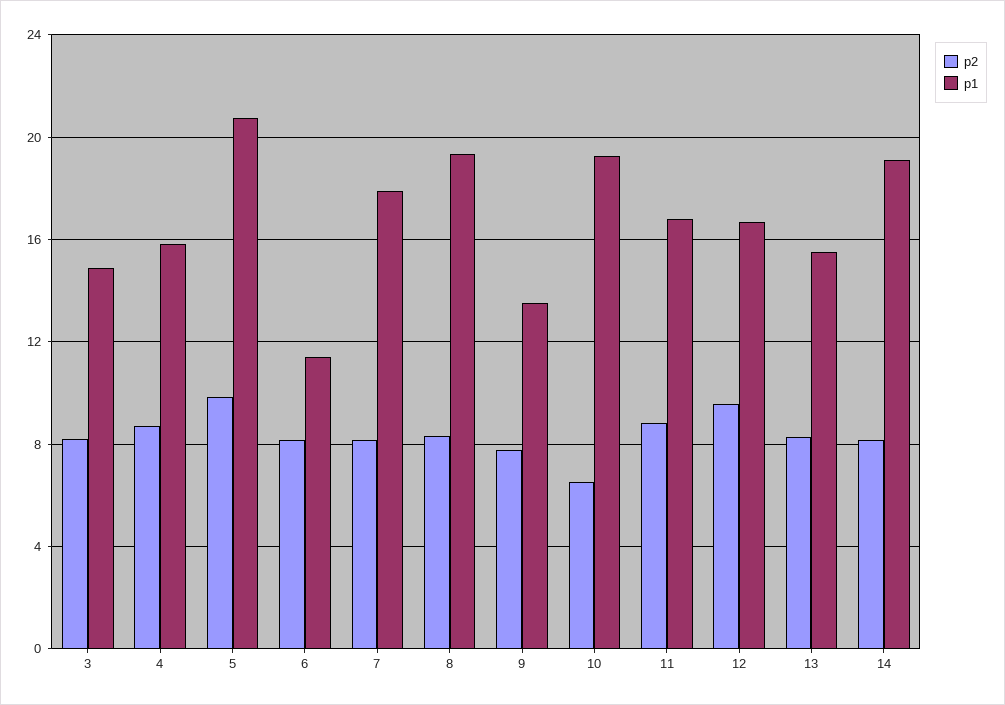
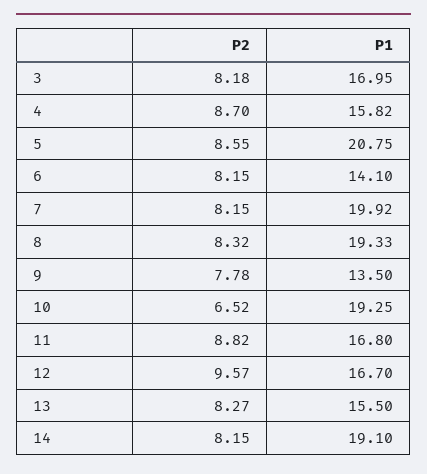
p1, 3: 15 -> 16.95
p2, 5: 10 -> 8.55
p1, 6: 11.5 -> 14.1
p1, 7: 18 -> 19.92

